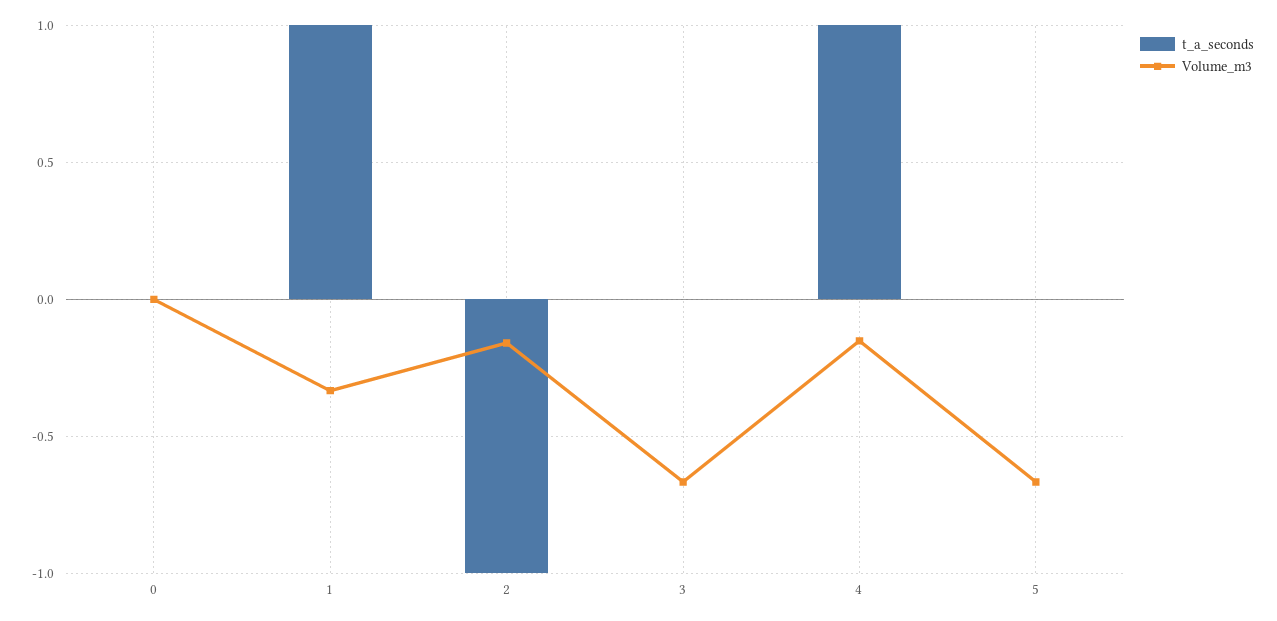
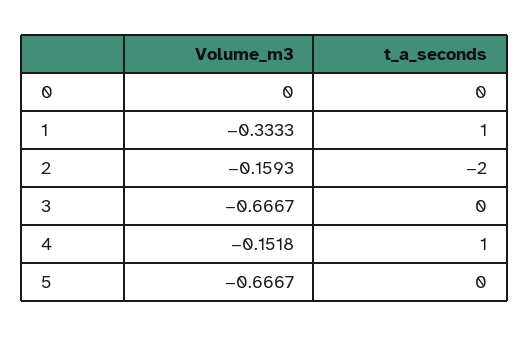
t_a_seconds, 2: -1 -> -2

